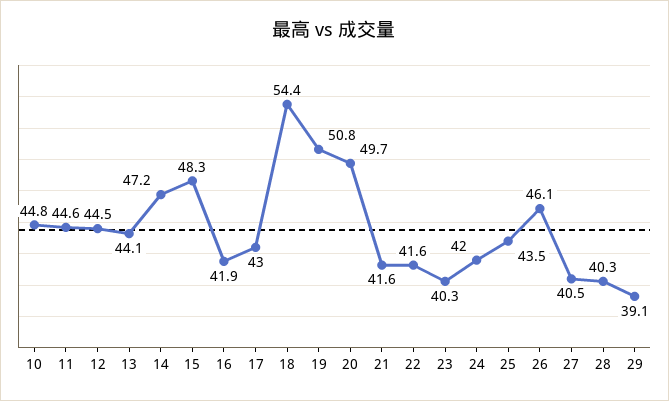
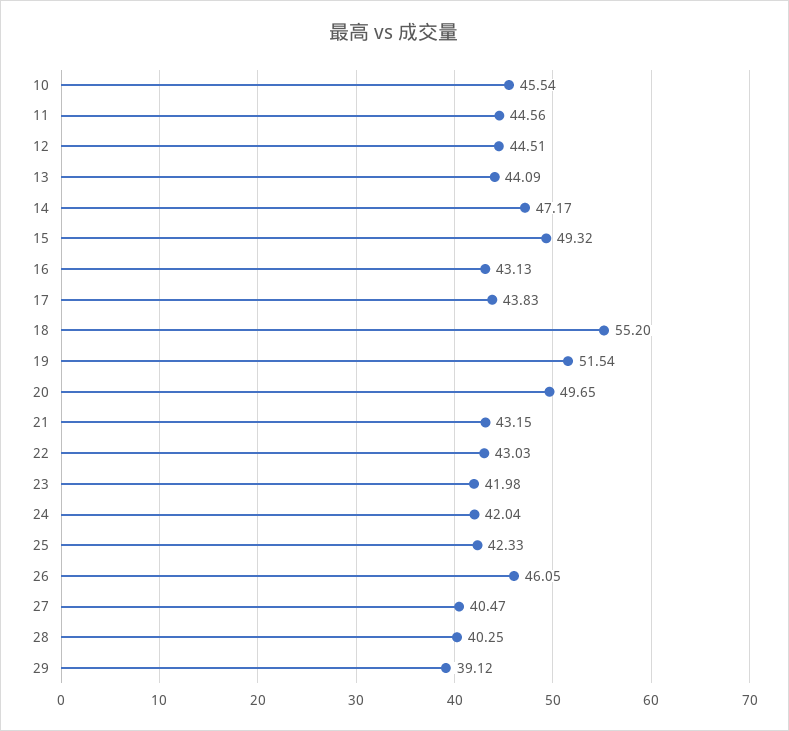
10: 44.8 -> 45.54
15: 48.3 -> 49.32
16: 41.9 -> 43.13
17: 43 -> 43.83
18: 54.4 -> 55.2
19: 50.8 -> 51.54
21: 41.6 -> 43.15
22: 41.6 -> 43.03
23: 40.3 -> 41.98
25: 43.5 -> 42.33

